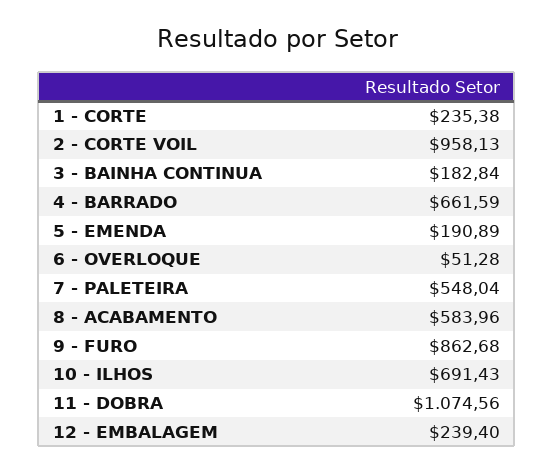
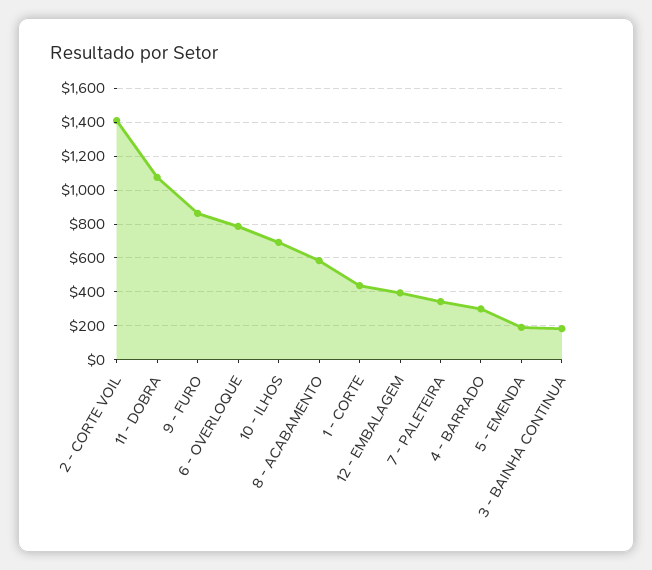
1 - CORTE: 235.38 -> 450
2 - CORTE VOIL: 958.13 -> 1400
4 - BARRADO: 661.59 -> 300
6 - OVERLOQUE: 51.28 -> 800
7 - PALETEIRA: 548.04 -> 350
12 - EMBALAGEM: 239.4 -> 400

